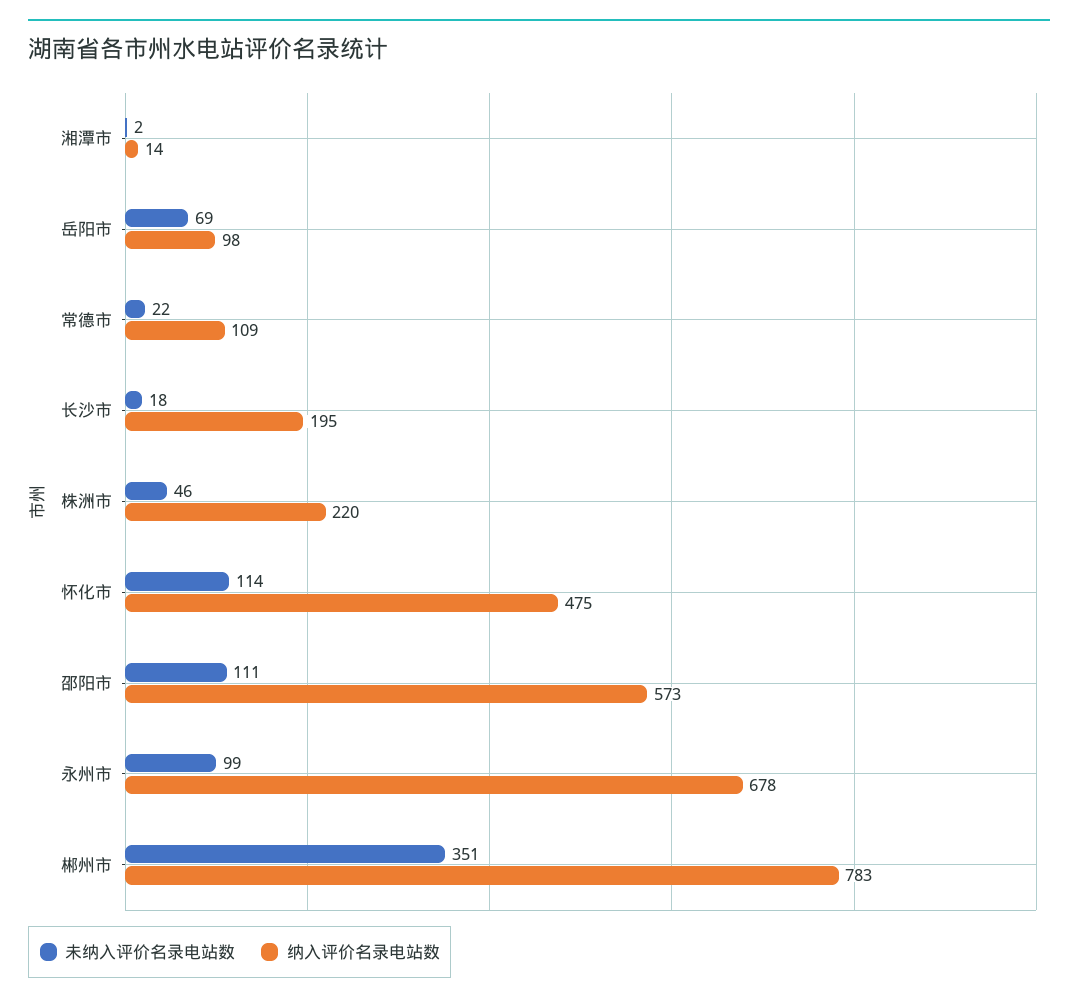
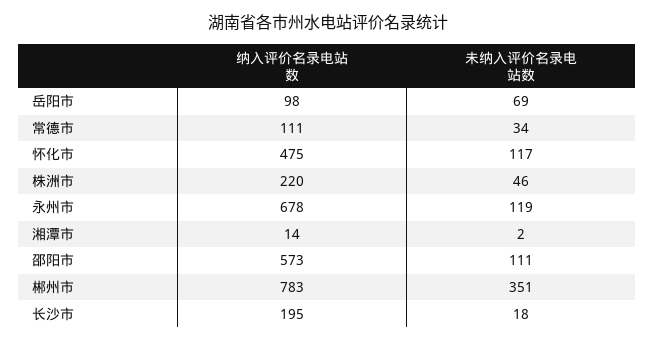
未纳入评价名录电站数, 常德市: 22 -> 34
纳入评价名录电站数, 常德市: 109 -> 111
未纳入评价名录电站数, 怀化市: 114 -> 117
未纳入评价名录电站数, 永州市: 99 -> 119

